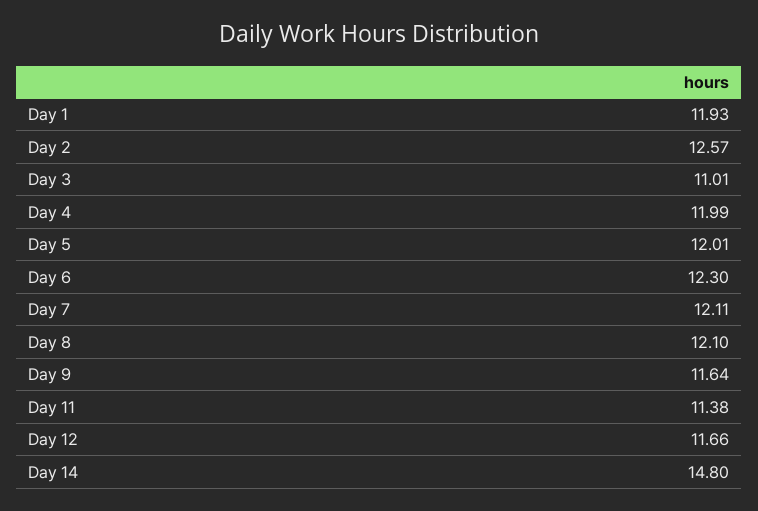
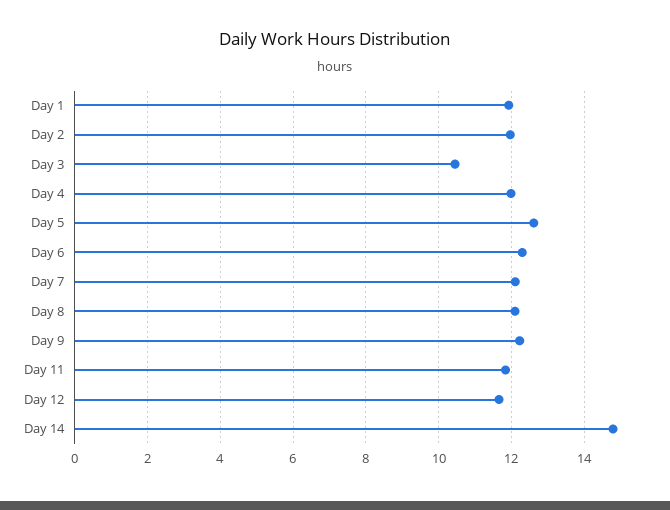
Day 2: 12.57 -> 12
Day 3: 11.01 -> 10.4
Day 5: 12.01 -> 12.6
Day 9: 11.64 -> 12.2
Day 11: 11.38 -> 11.8

